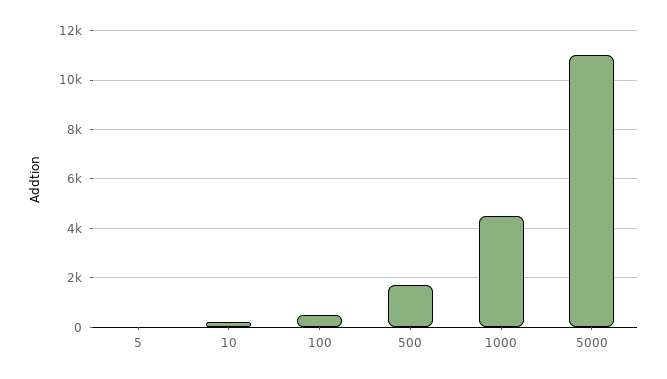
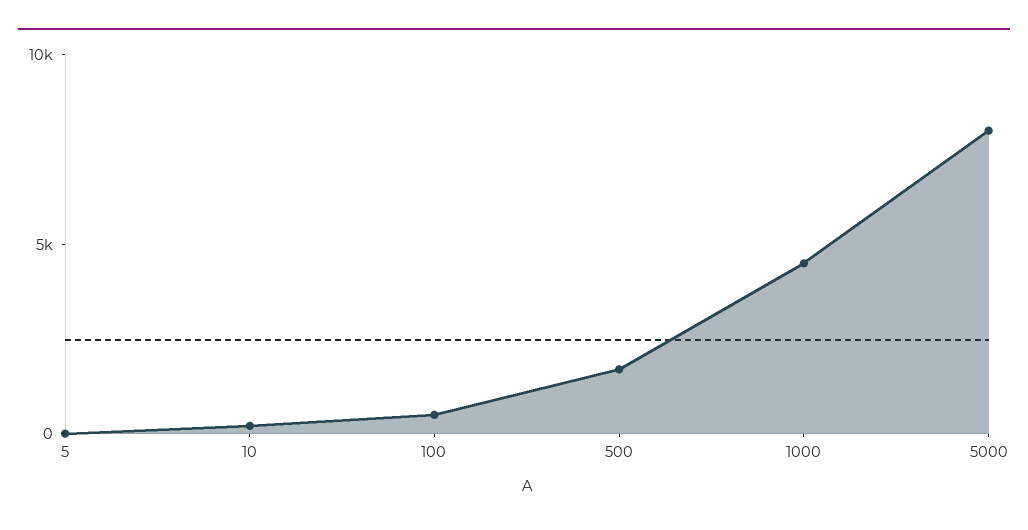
5000: 11000 -> 8000

